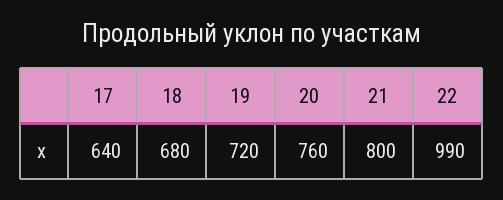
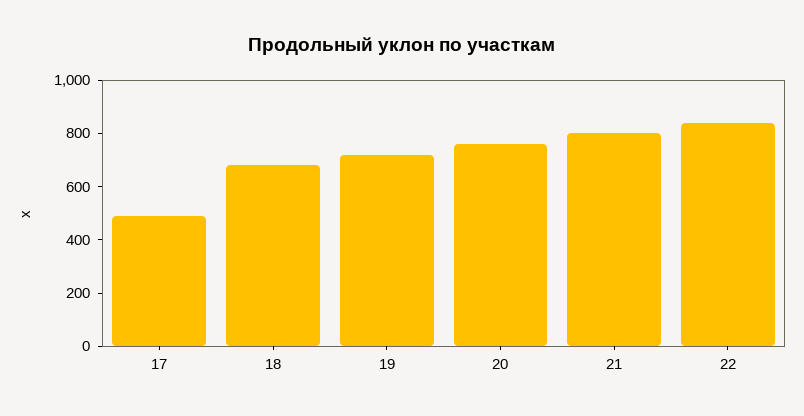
17: 640 -> 500
22: 990 -> 850

